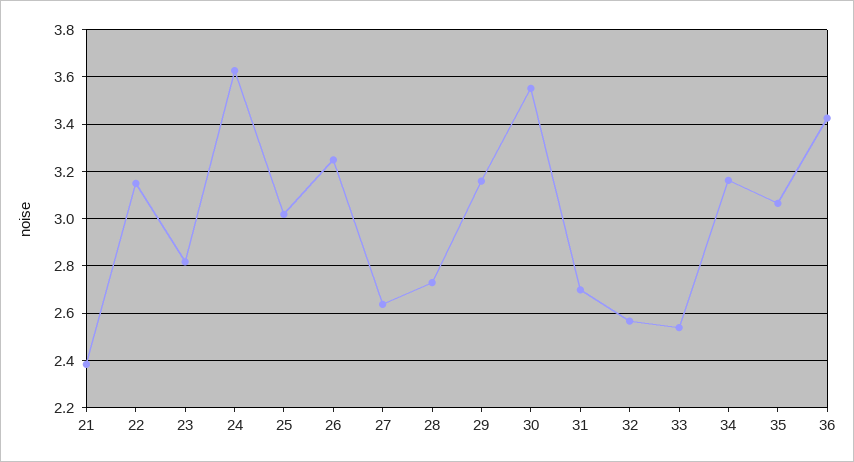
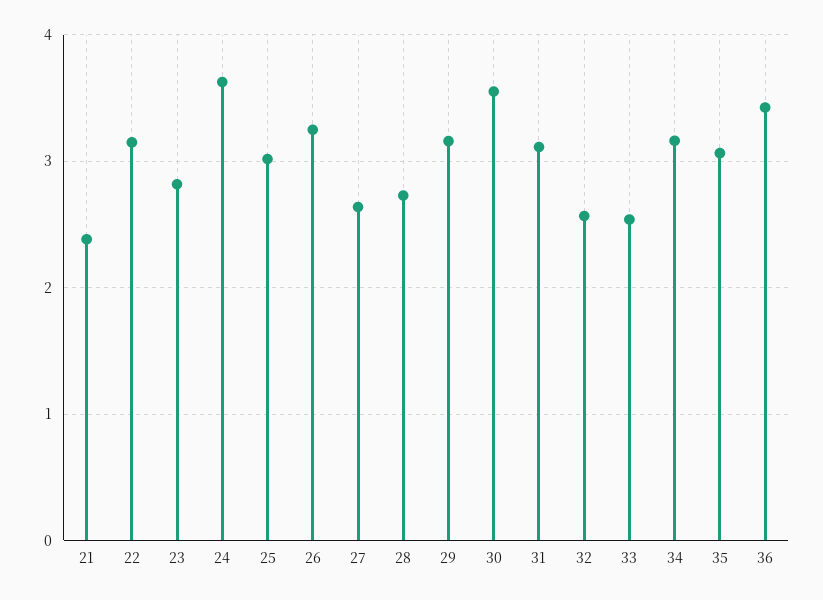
31: 2.7 -> 3.1

